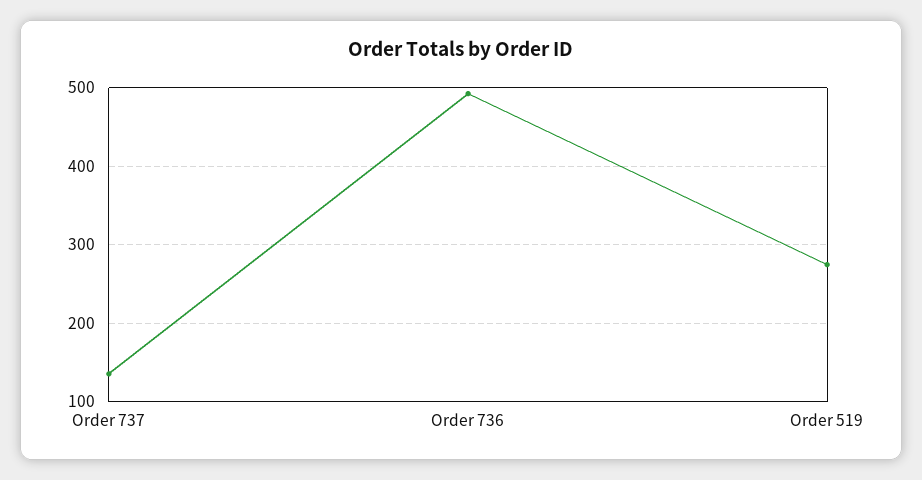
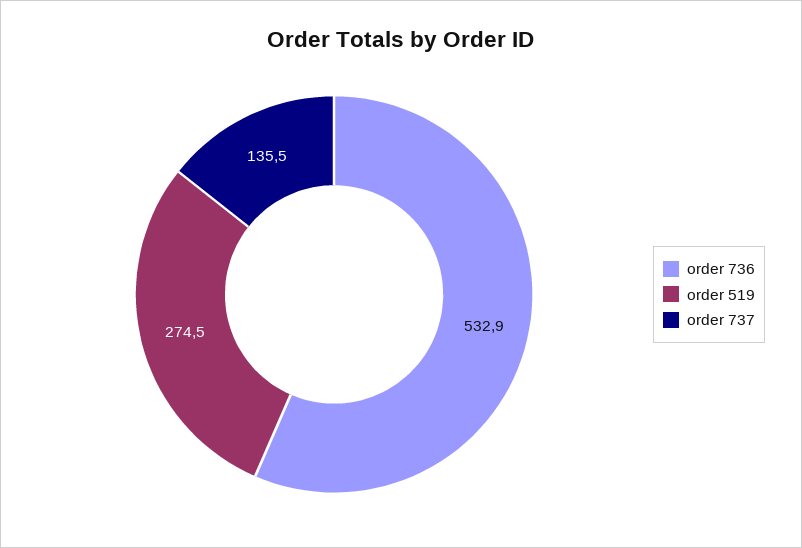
Order 736: 490 -> 532.9

